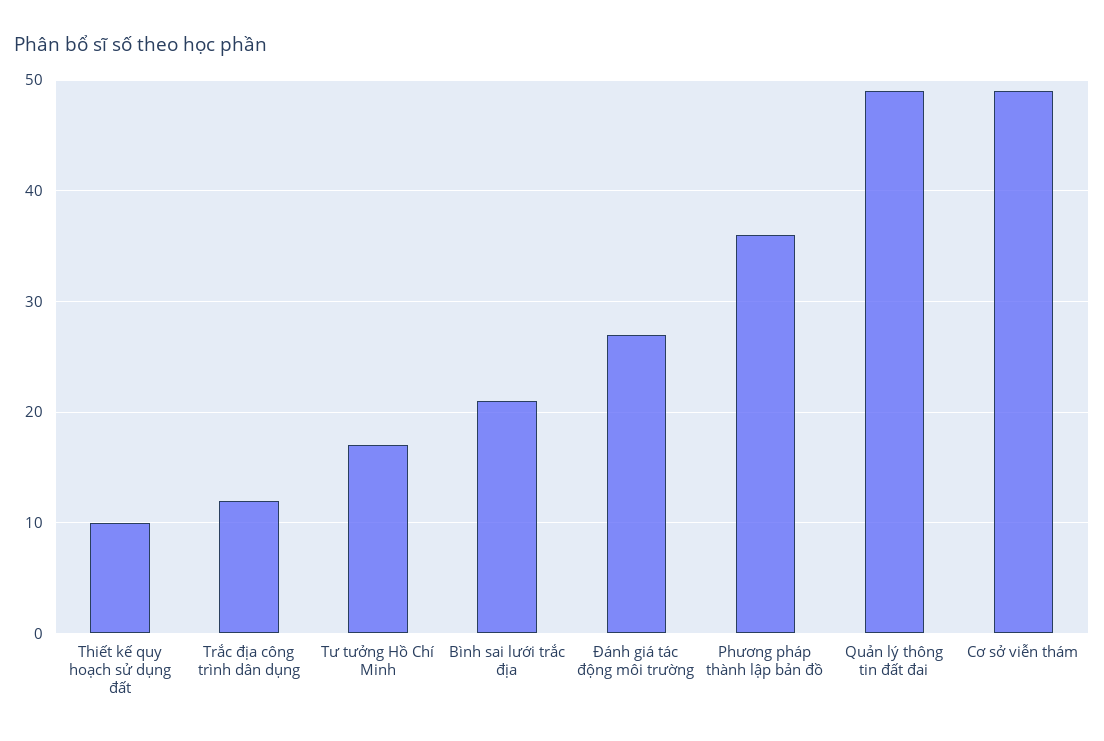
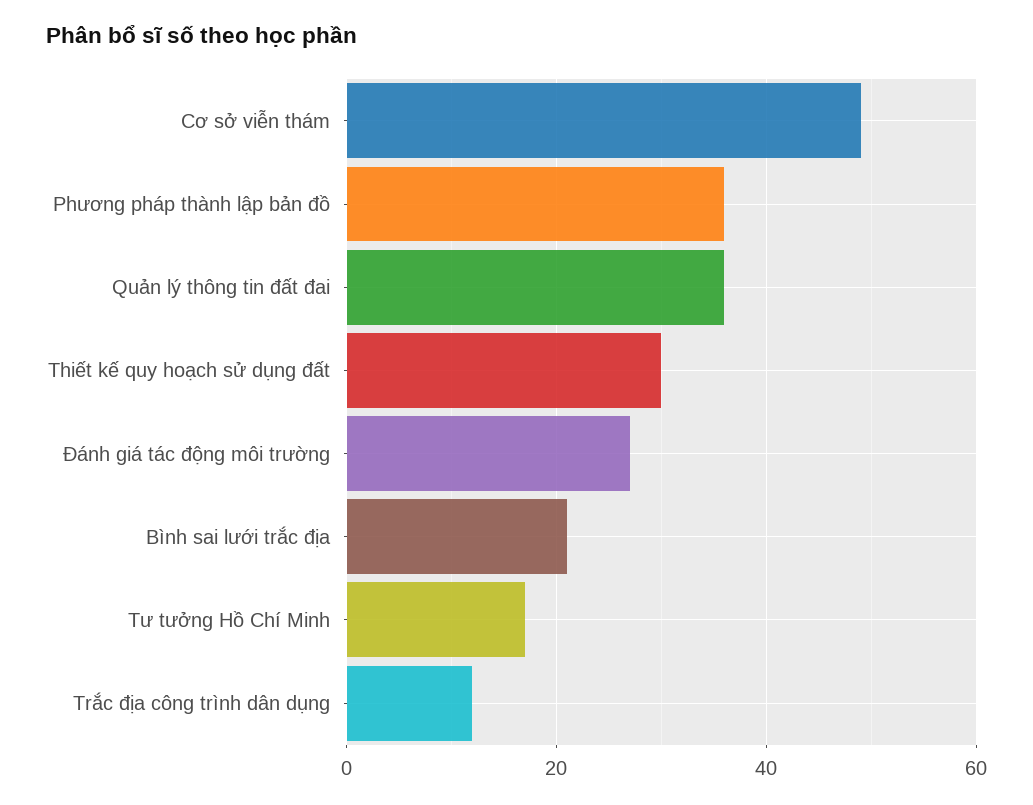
Thiết kế quy hoạch sử dụng đất: 10 -> 30
Quản lý thông tin đất đai: 49 -> 35

